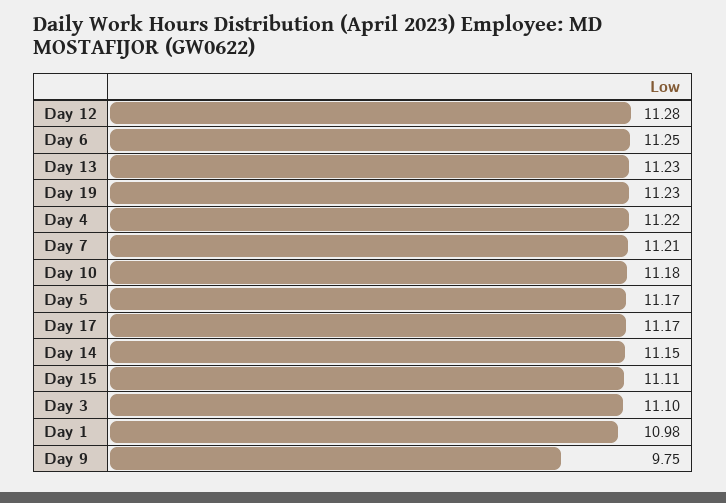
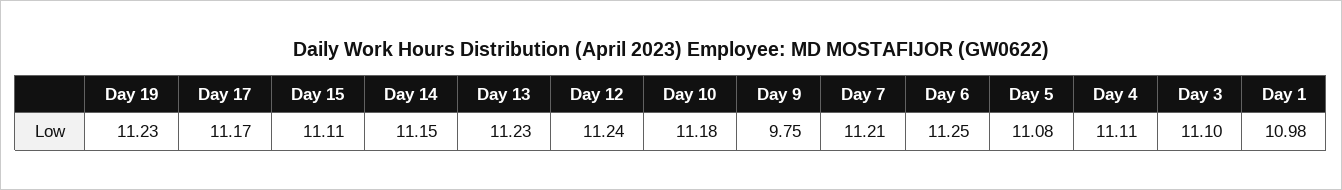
Day 12: 11.28 -> 11.24
Day 4: 11.22 -> 11.11
Day 5: 11.17 -> 11.08

